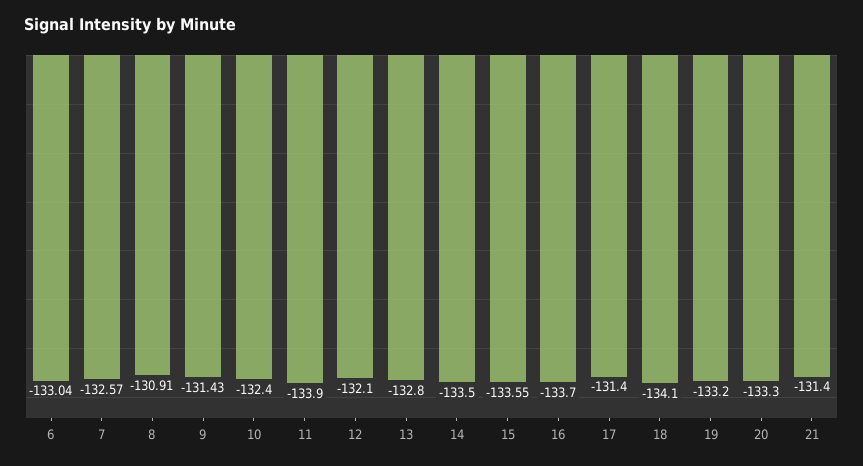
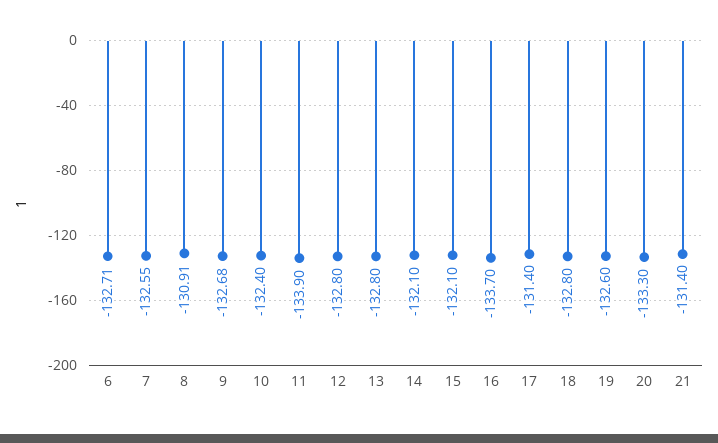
6: -133.04 -> -132.71
7: -132.57 -> -132.55
9: -131.43 -> -132.68
12: -132.1 -> -132.8
14: -133.5 -> -132.1
15: -133.55 -> -132.1
18: -134.1 -> -132.8
19: -133.2 -> -132.6

